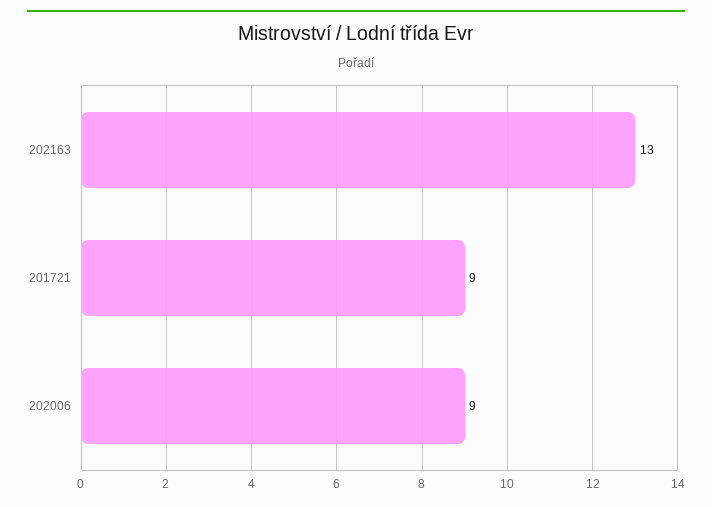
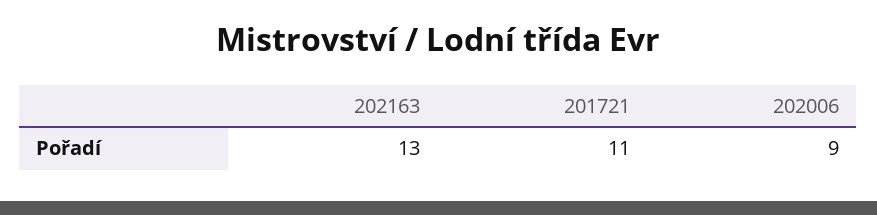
201721: 9 -> 11

